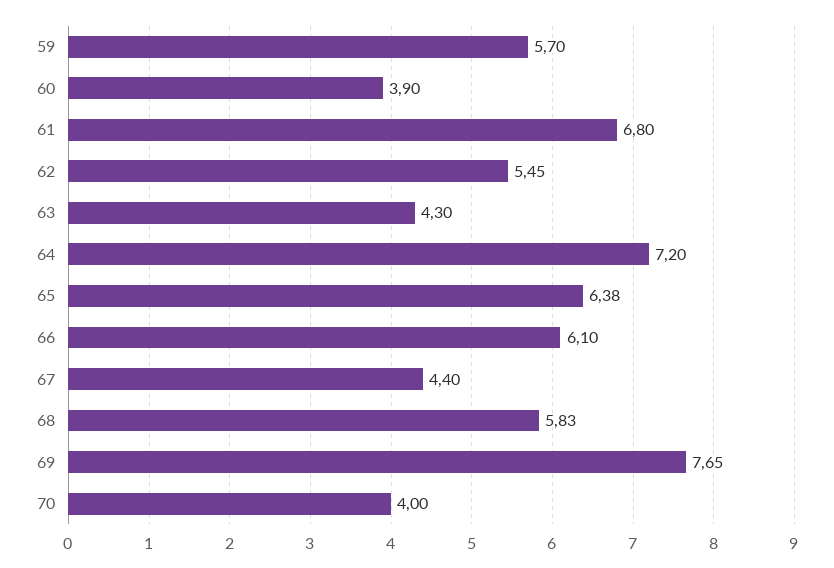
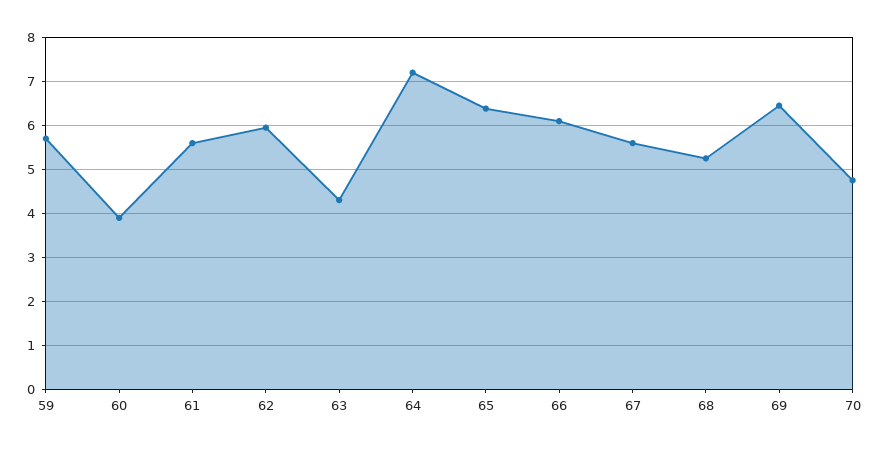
61: 6.8 -> 5.6
62: 5.45 -> 6
67: 4.4 -> 5.6
68: 5.83 -> 5.2
69: 7.65 -> 6.4
70: 4 -> 4.8

